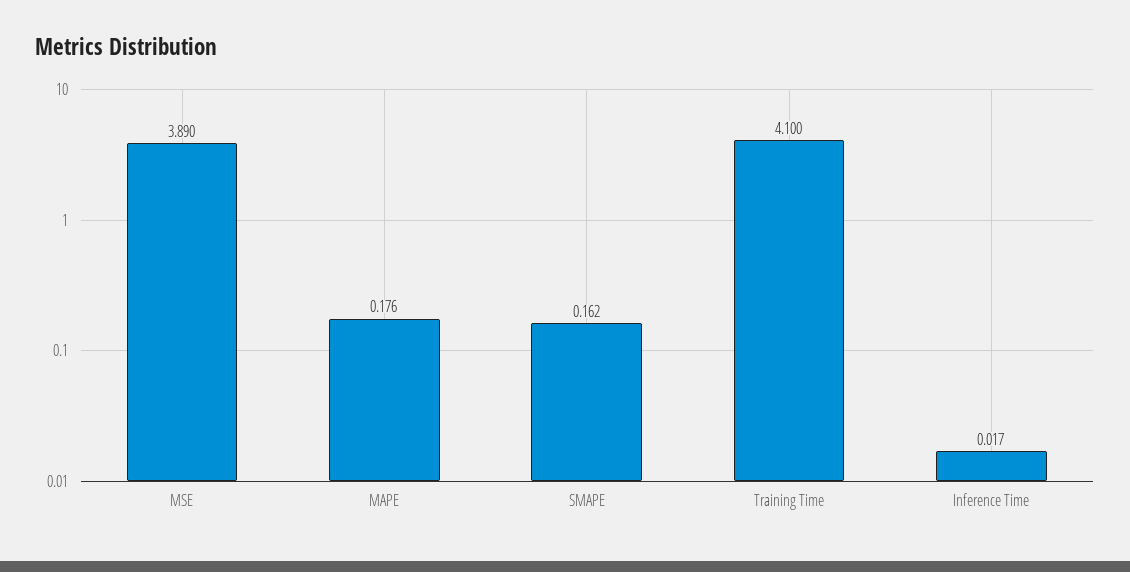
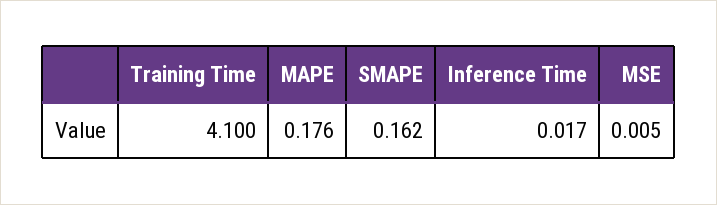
MSE: 3.89 -> 0.005

